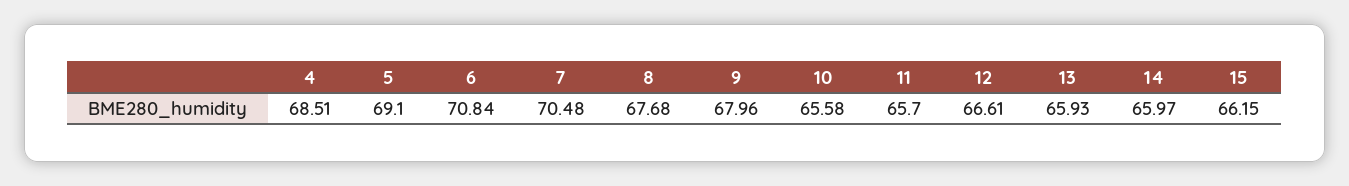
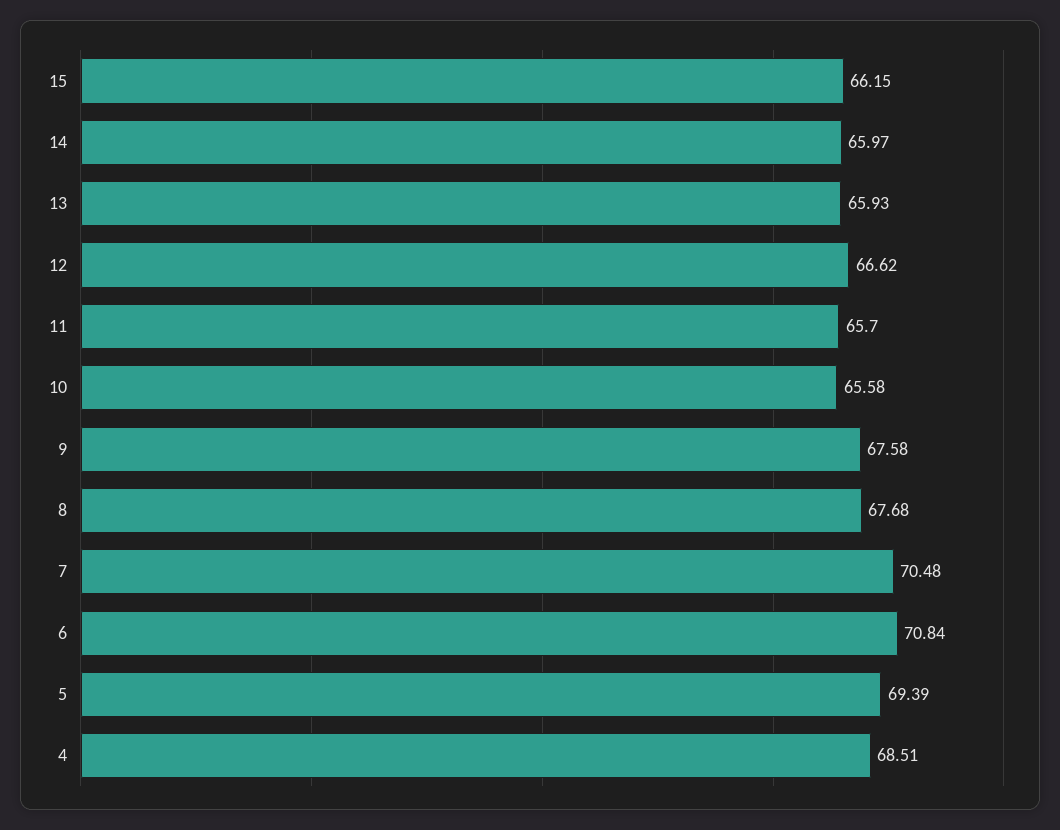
5: 69.1 -> 69.39
9: 67.96 -> 67.58
12: 66.61 -> 66.62

